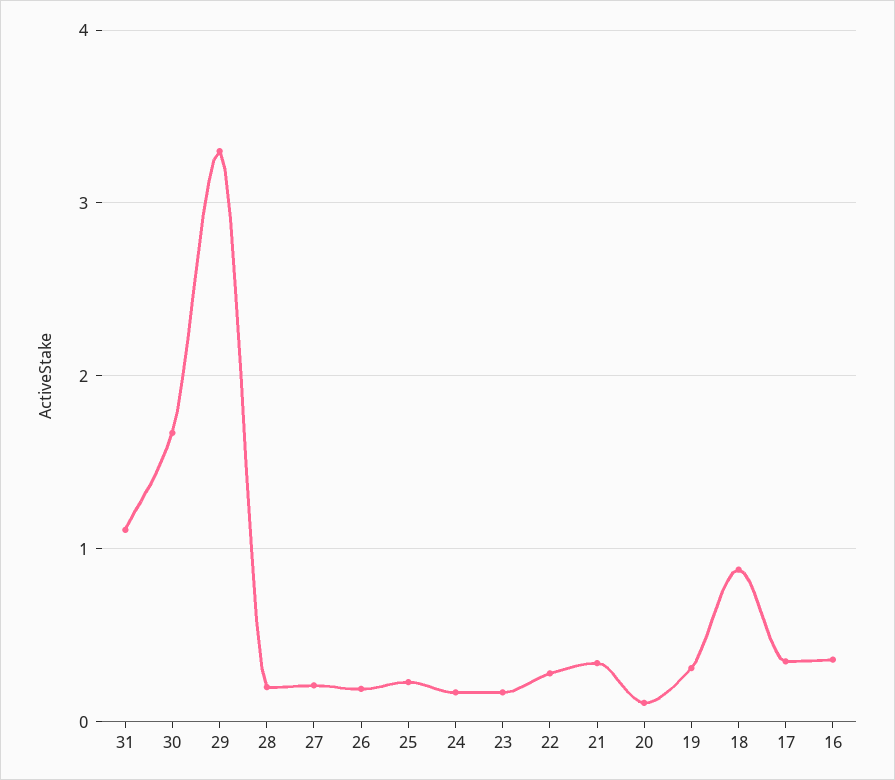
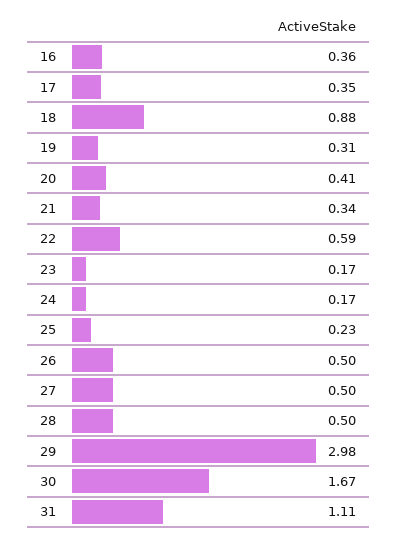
29: 3.3 -> 2.98
28: 0.2 -> 0.5
27: 0.2 -> 0.5
26: 0.2 -> 0.5
22: 0.3 -> 0.59
20: 0.1 -> 0.41

